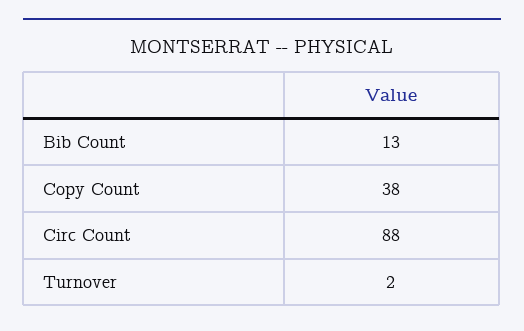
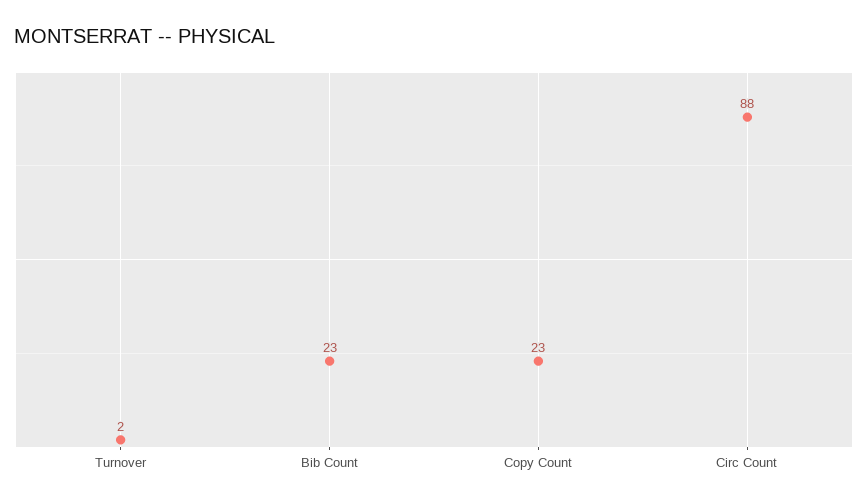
Bib Count: 13 -> 23
Copy Count: 38 -> 23

